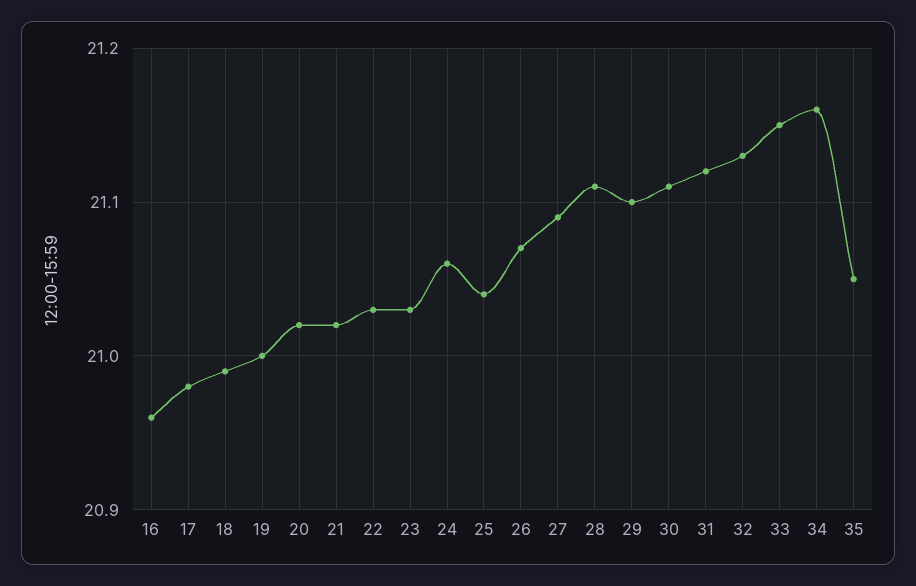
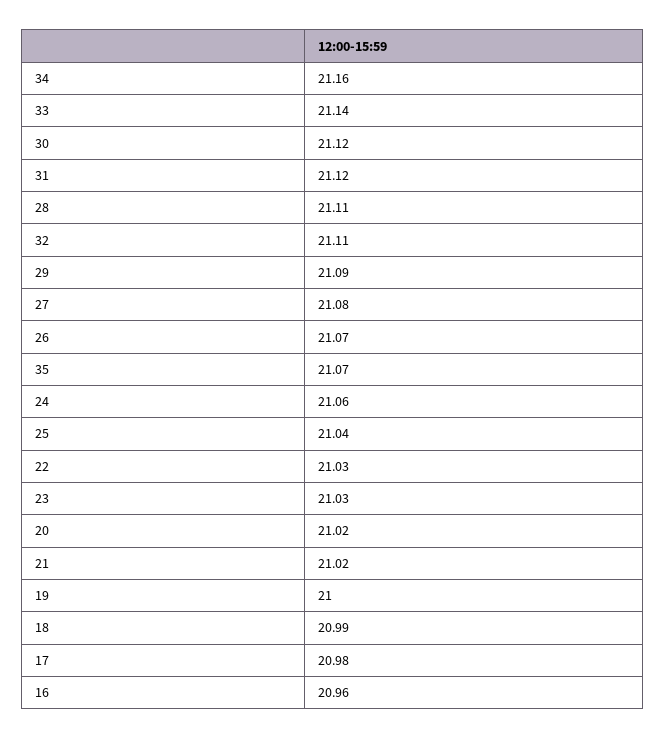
27: 21.09 -> 21.08
29: 21.1 -> 21.09
30: 21.11 -> 21.12
32: 21.13 -> 21.11
33: 21.15 -> 21.14
35: 21.05 -> 21.07

